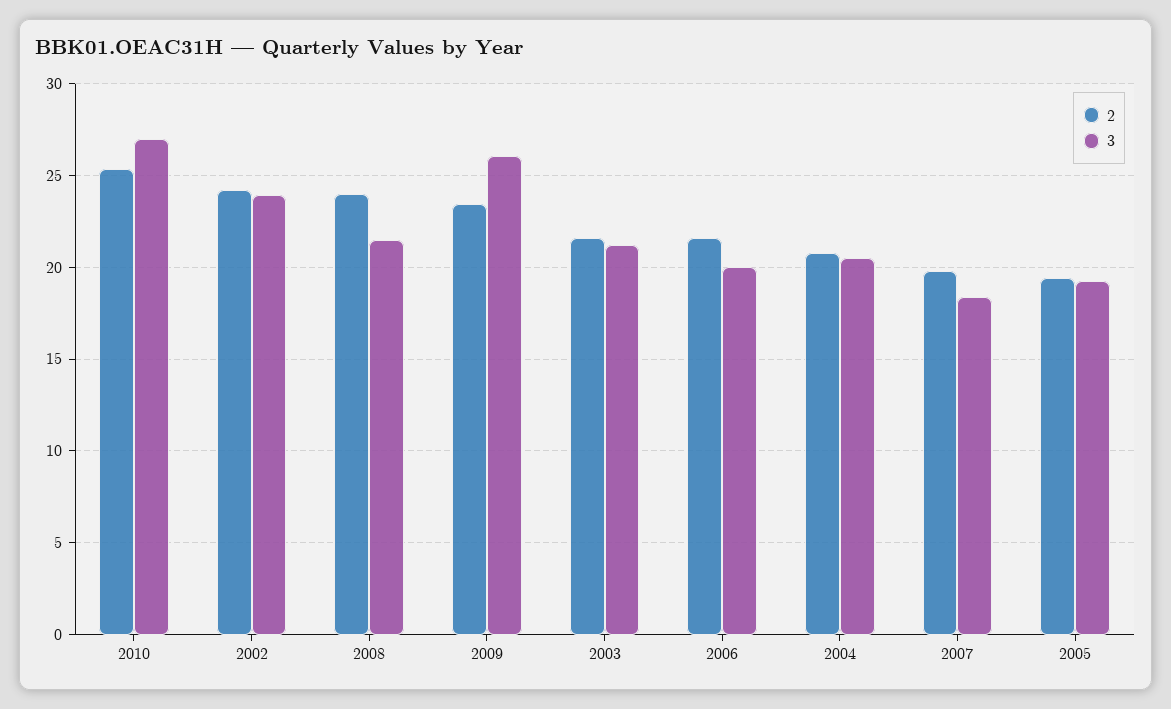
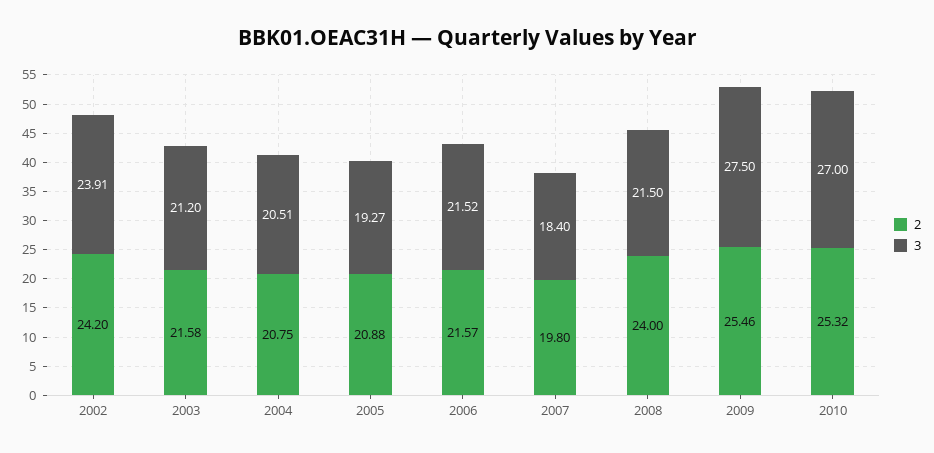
2, 2009: 23.5 -> 25.46
3, 2009: 26 -> 27.5
3, 2006: 20 -> 21.52
2, 2005: 19.5 -> 20.88

